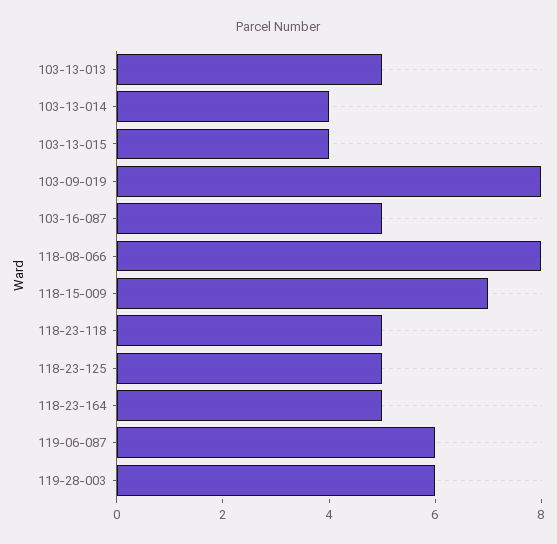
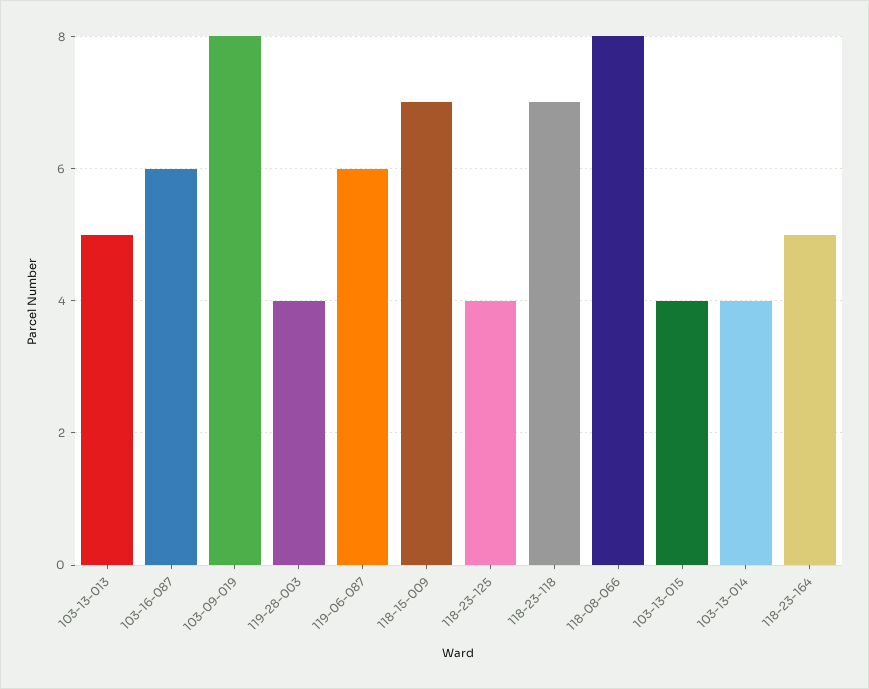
103-16-087: 5 -> 6
118-23-118: 5 -> 7
118-23-125: 5 -> 4
119-28-003: 6 -> 4

